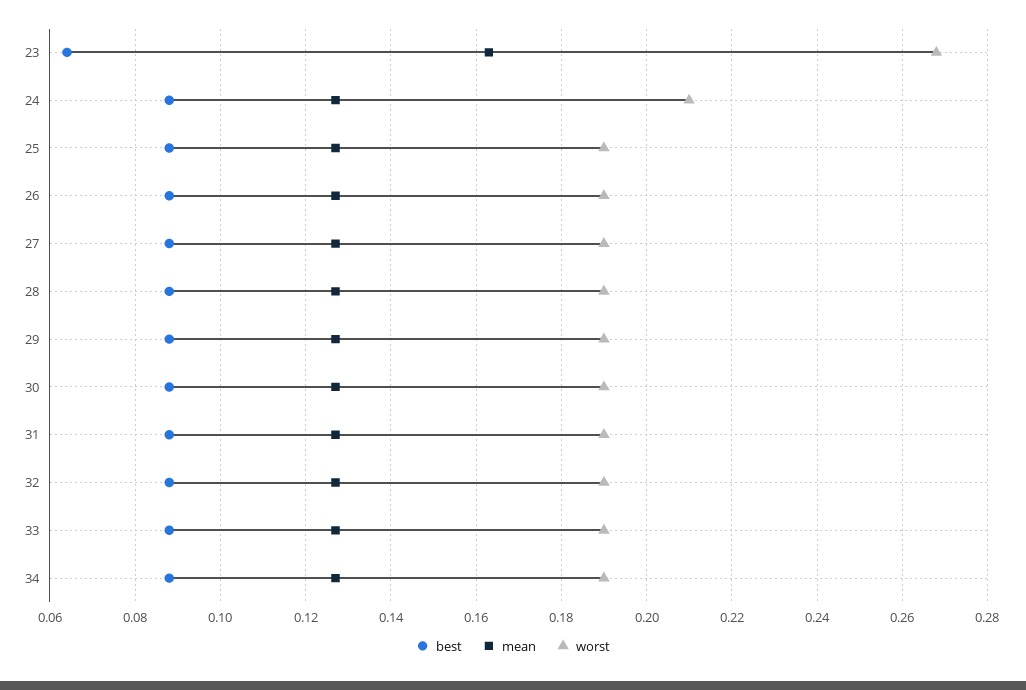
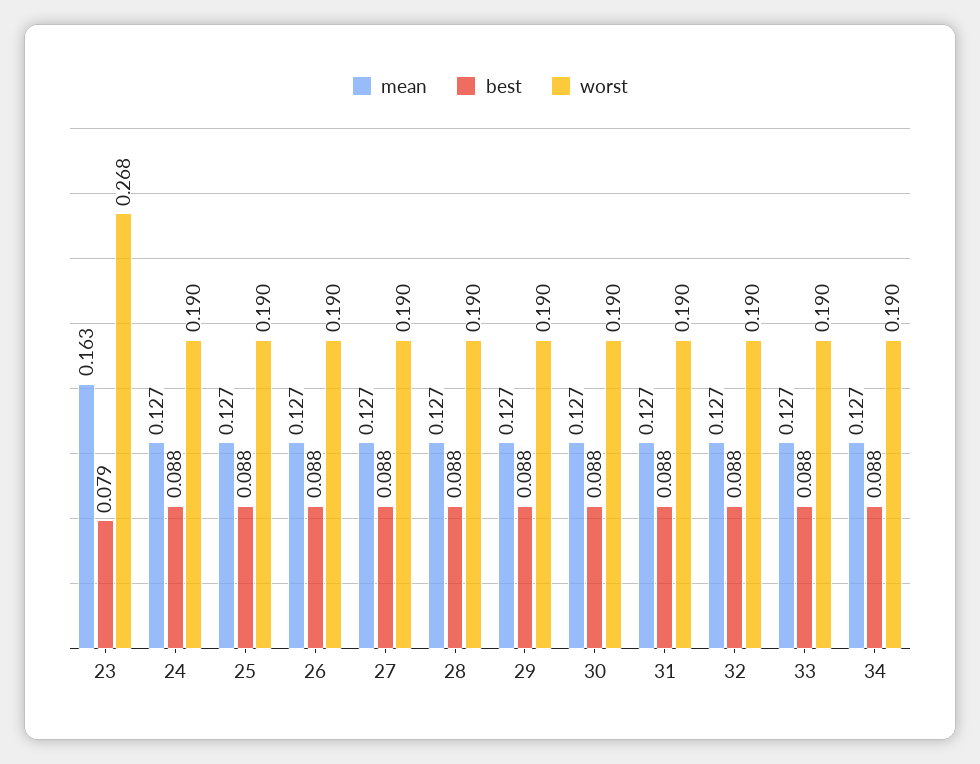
best, 23: 0.065 -> 0.079
worst, 24: 0.21 -> 0.19

